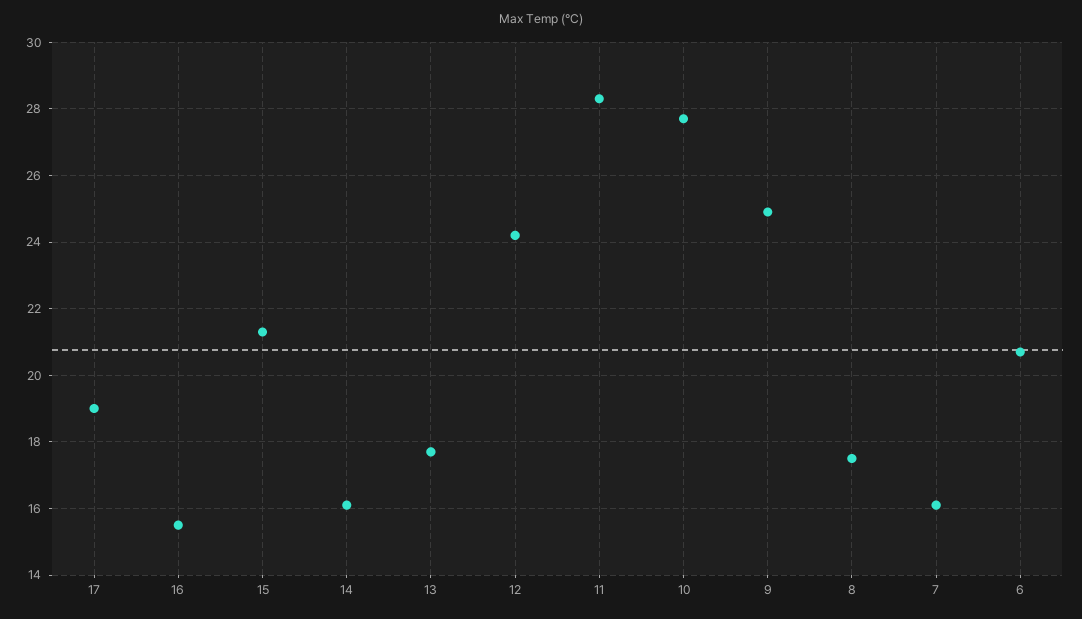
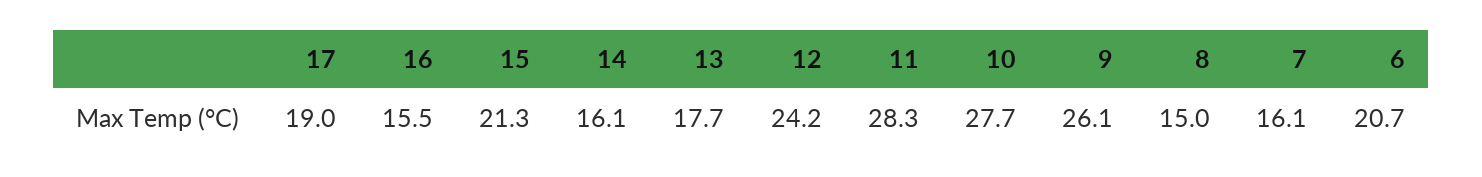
9: 25 -> 26.1
8: 17.5 -> 15

